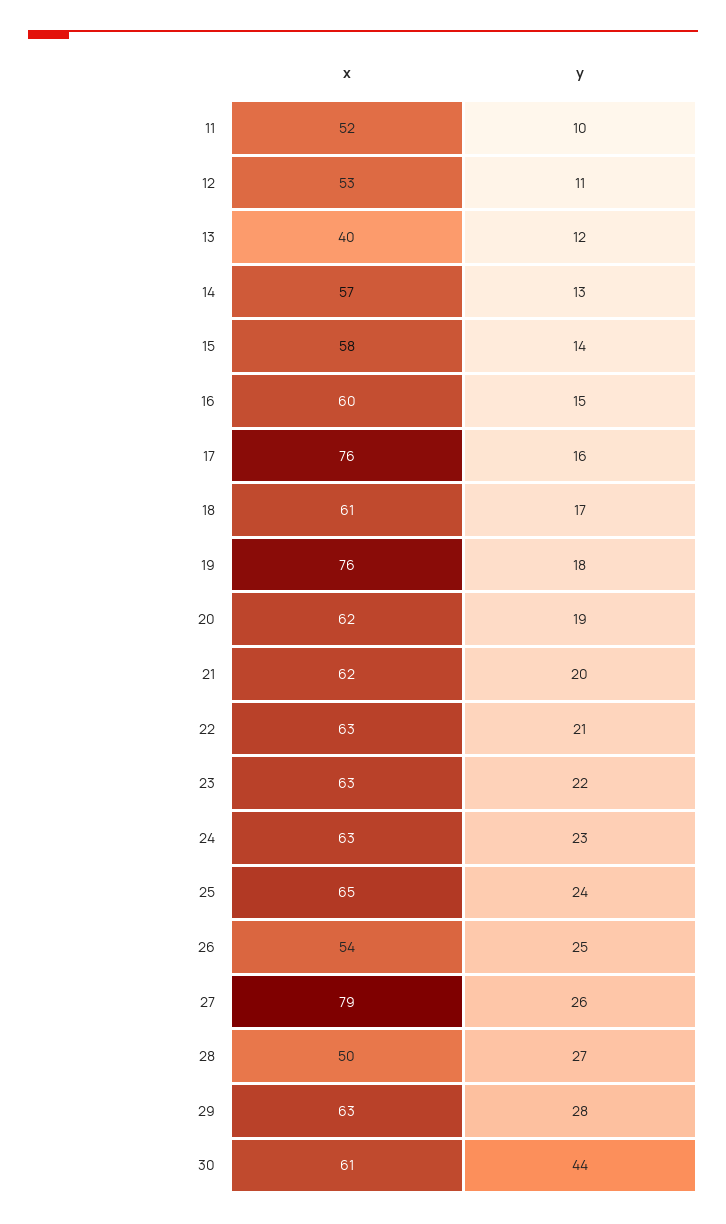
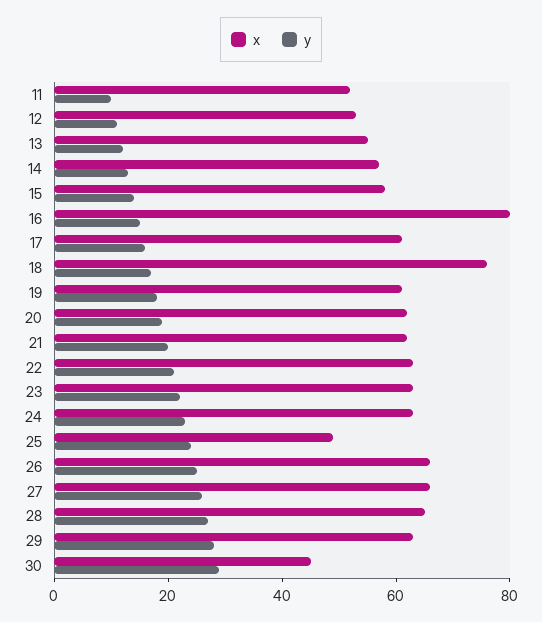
x, 13: 40 -> 55
x, 16: 60 -> 80
x, 17: 76 -> 60
x, 18: 61 -> 75
x, 19: 76 -> 60
x, 25: 65 -> 50
x, 26: 54 -> 65
x, 27: 79 -> 65
x, 28: 50 -> 65
x, 30: 61 -> 45
y, 30: 44 -> 30

